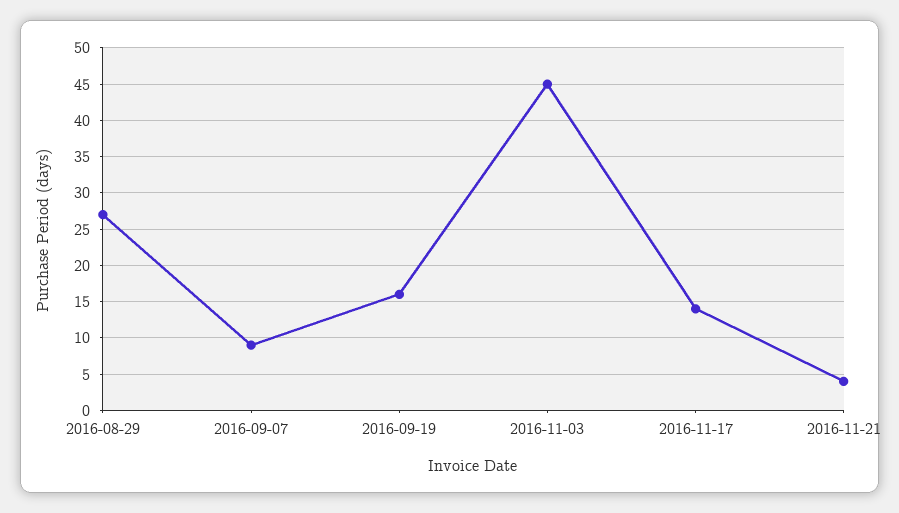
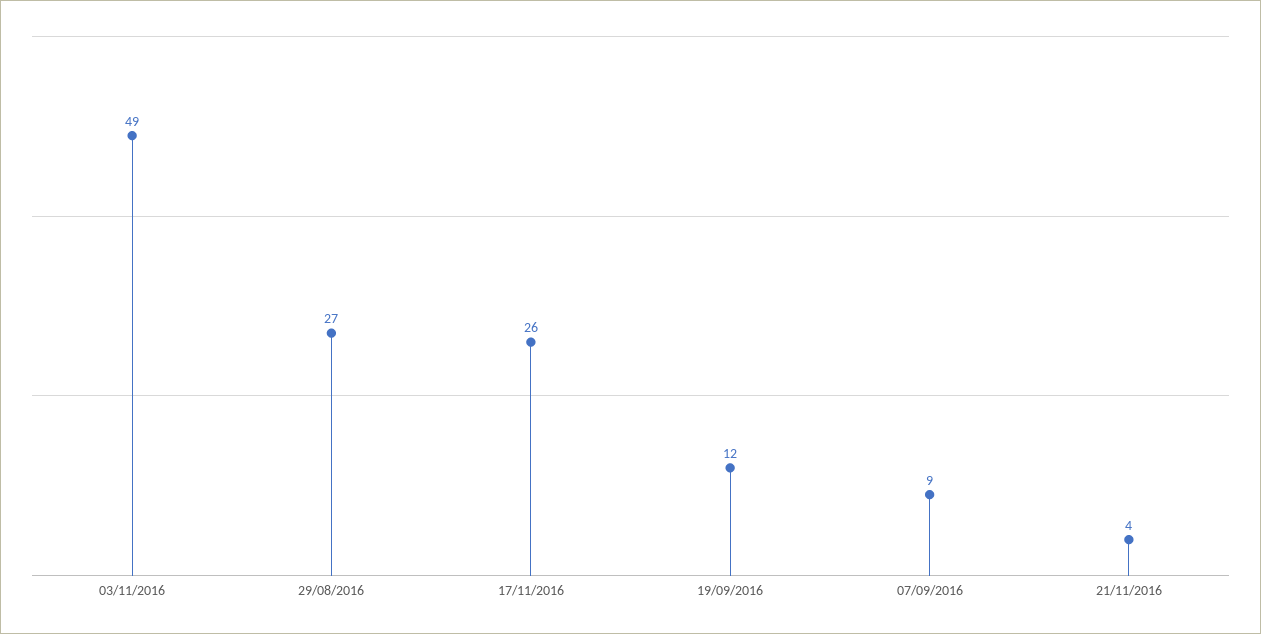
2016-09-19: 16 -> 12
2016-11-03: 45 -> 49
2016-11-17: 14 -> 26

